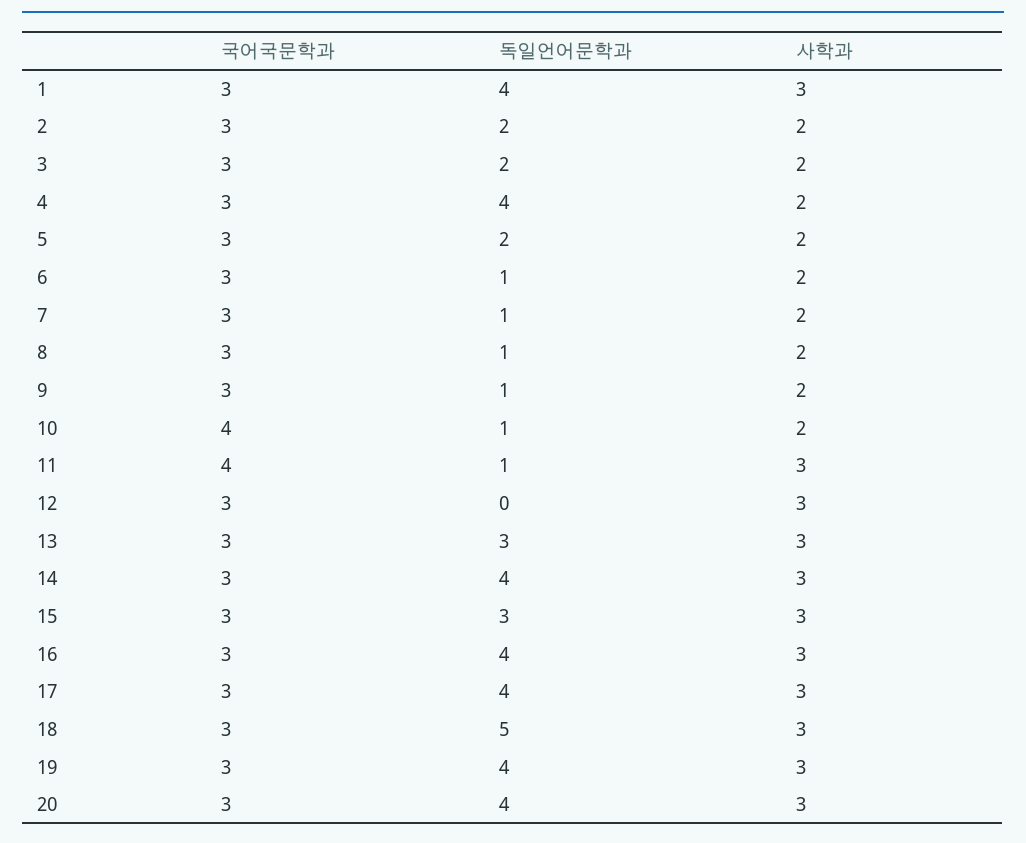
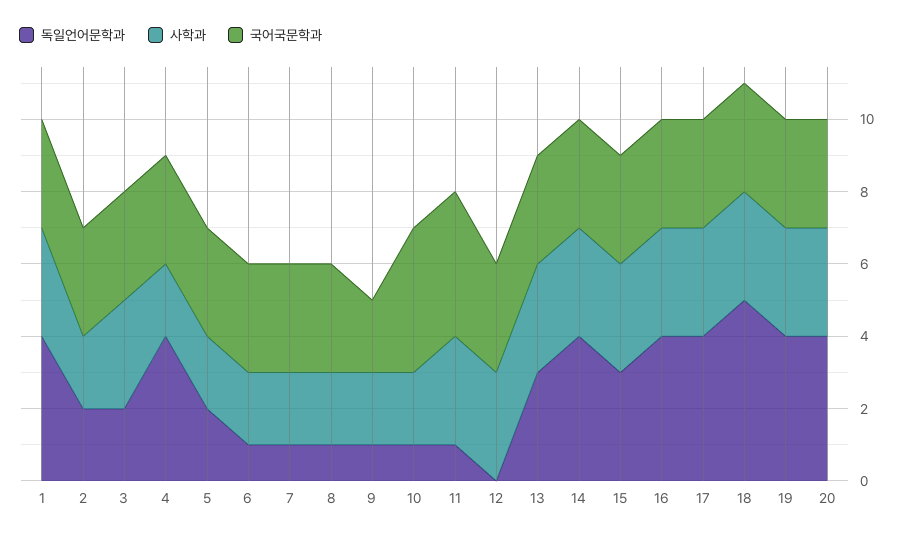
사학과, 3: 2 -> 3
국어국문학과, 9: 3 -> 2

